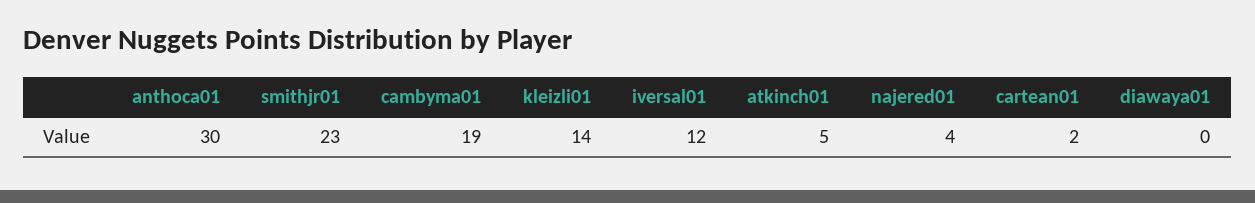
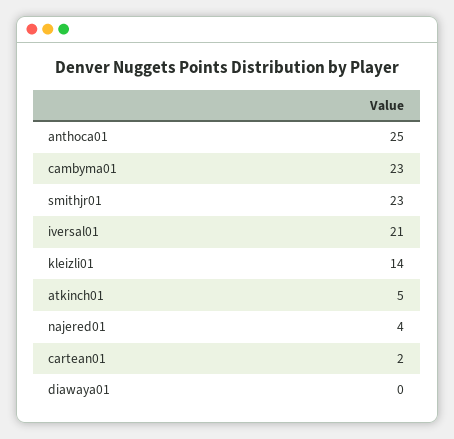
anthoca01: 30 -> 25
cambyma01: 19 -> 23
iversal01: 12 -> 21

